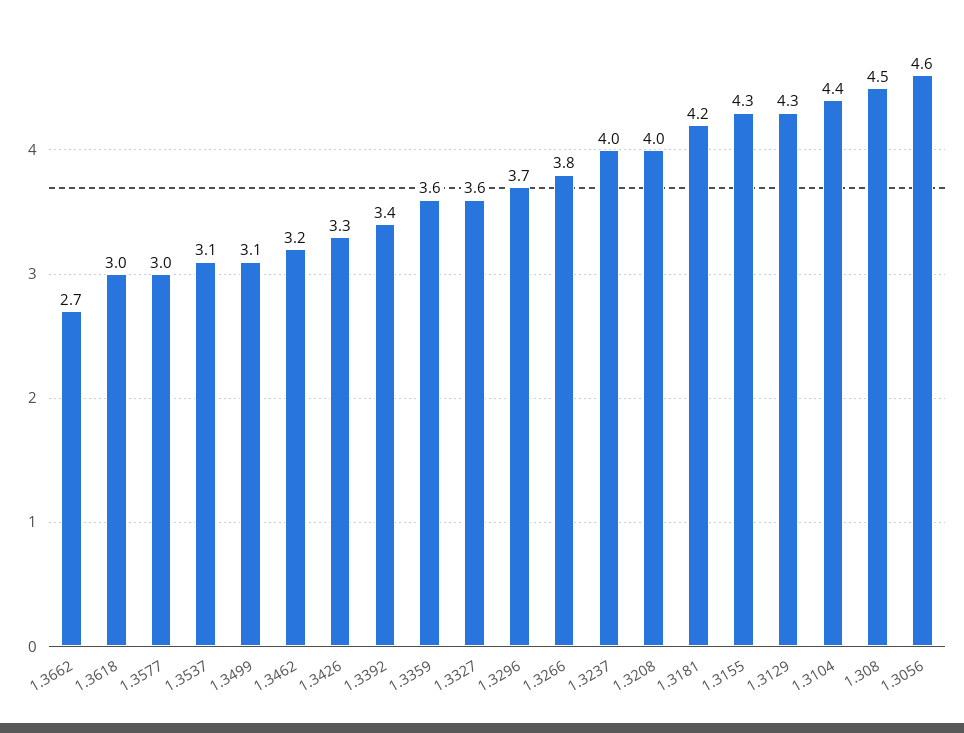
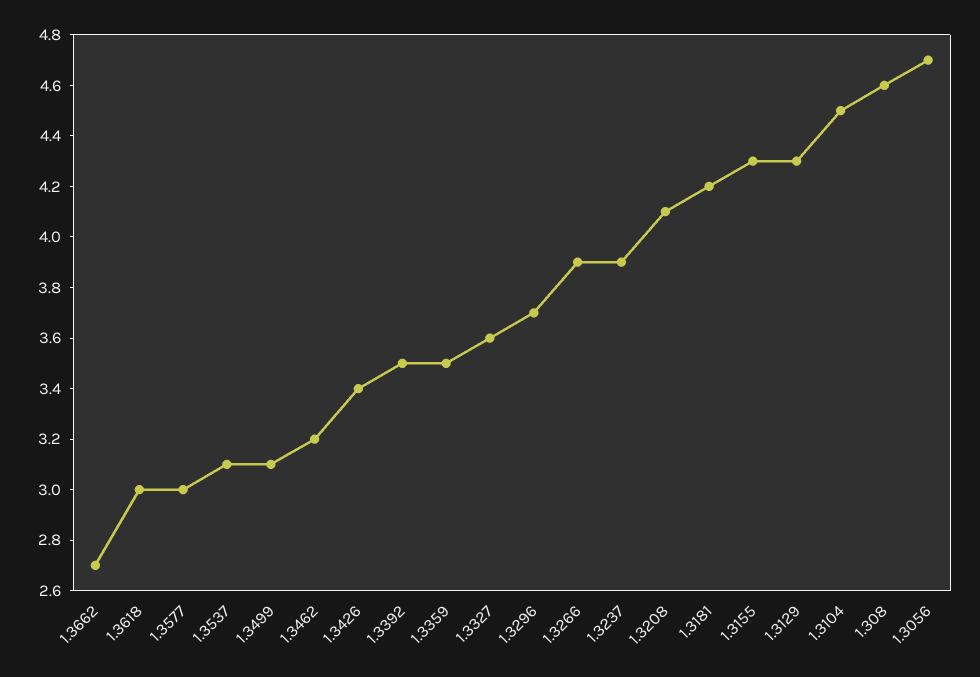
1.3426: 3.3 -> 3.4
1.3392: 3.4 -> 3.5
1.3359: 3.6 -> 3.5
1.3266: 3.8 -> 3.9
1.3237: 4 -> 3.9
1.3208: 4 -> 4.1
1.3104: 4.4 -> 4.5
1.308: 4.5 -> 4.6
1.3056: 4.6 -> 4.7

